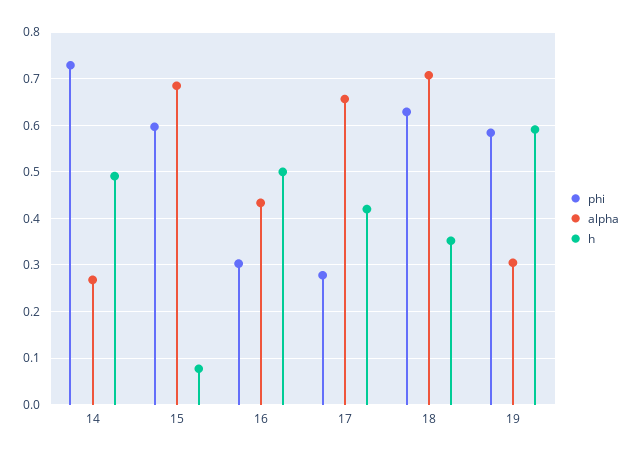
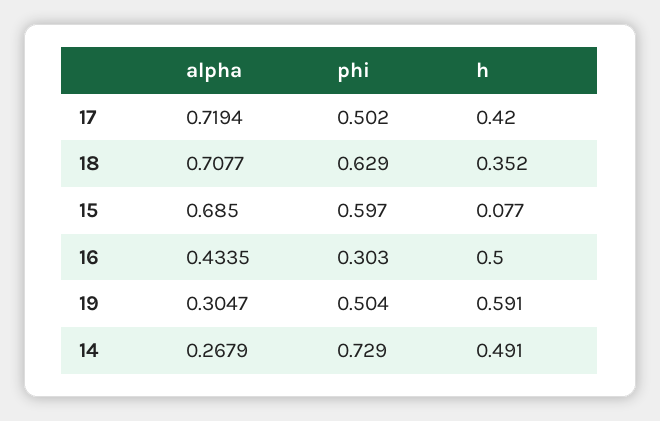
phi, 17: 0.28 -> 0.502
alpha, 17: 0.66 -> 0.7194
phi, 19: 0.58 -> 0.504

